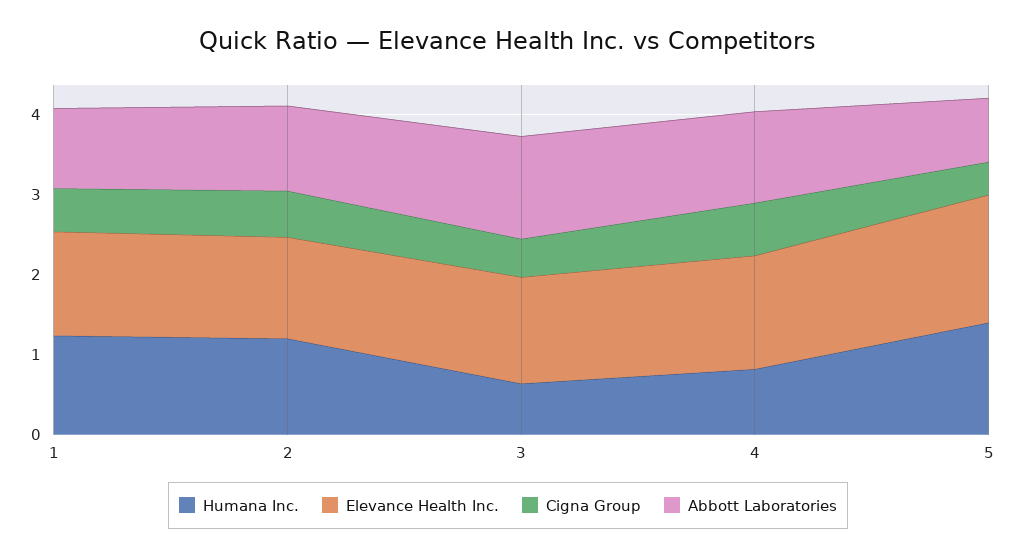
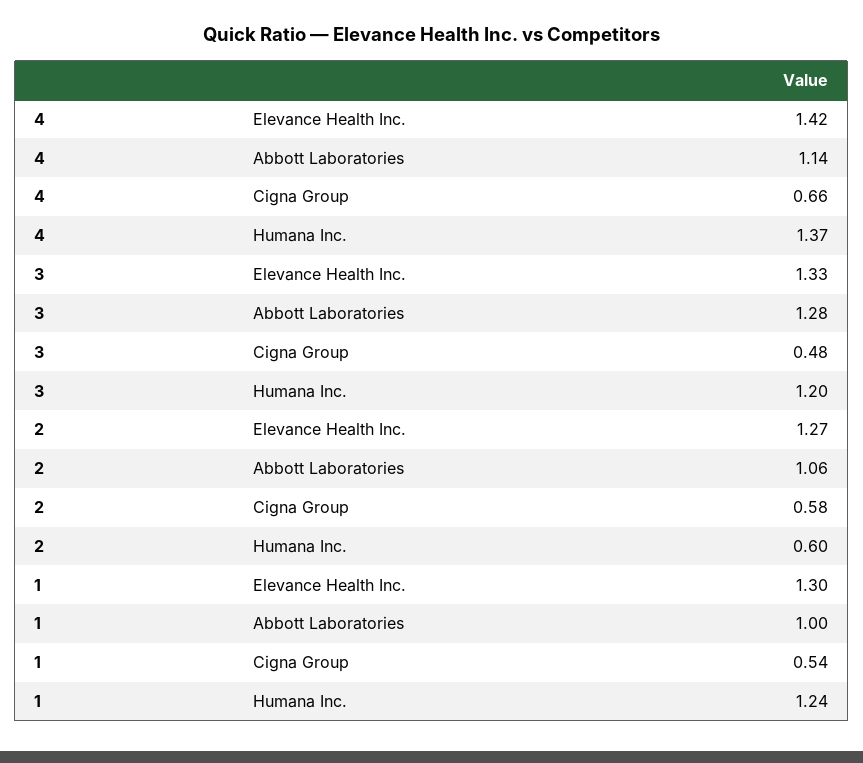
Humana Inc., 2: 1.2 -> 0.6
Humana Inc., 3: 0.6 -> 1.2
Humana Inc., 4: 0.8 -> 1.37
Humana Inc., 5: 1.4 -> none
Elevance Health Inc., 5: 1.6 -> none
Cigna Group, 5: 0.4 -> none
Abbott Laboratories, 5: 0.8 -> none

